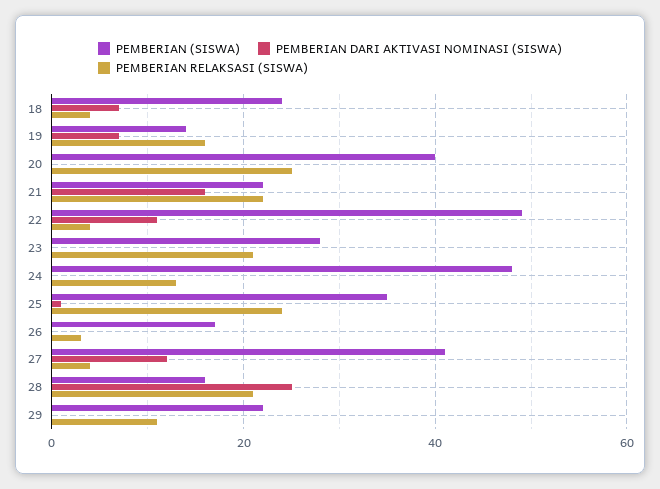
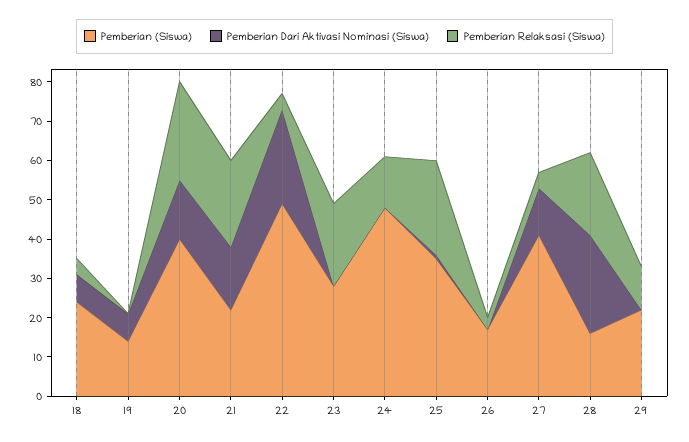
PEMBERIAN RELAKSASI (SISWA), 19: 15 -> 0
PEMBERIAN DARI AKTIVASI NOMINASI (SISWA), 20: 0 -> 15
PEMBERIAN DARI AKTIVASI NOMINASI (SISWA), 22: 10 -> 25

